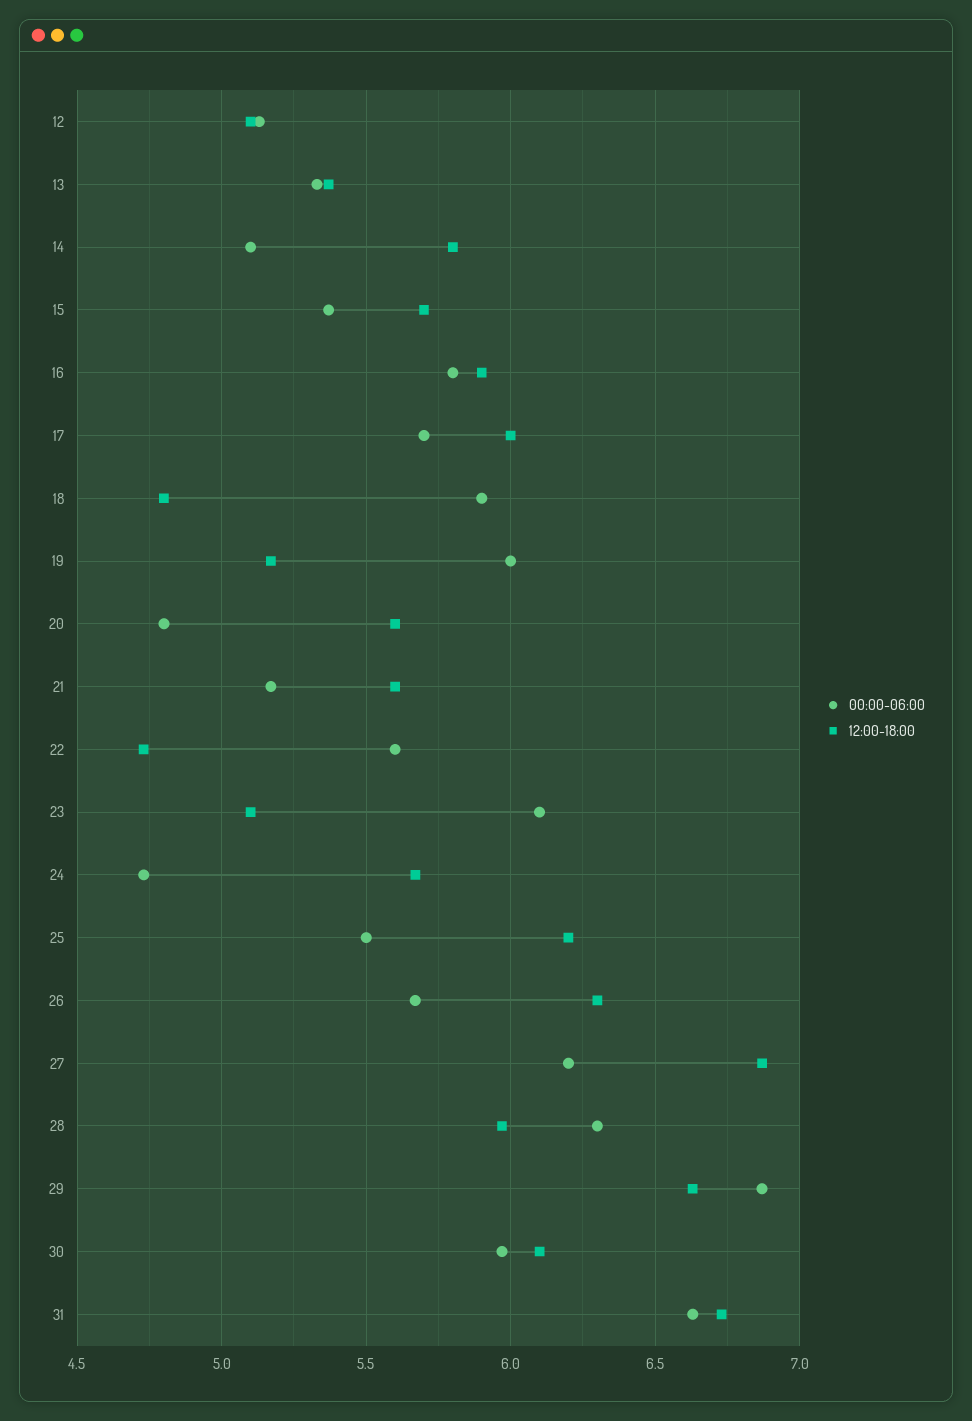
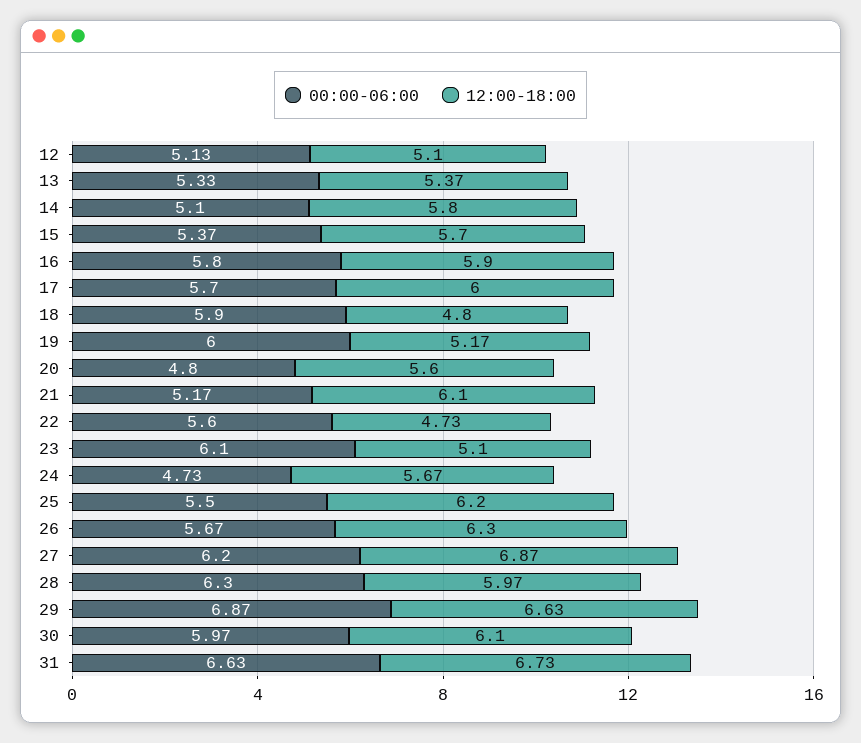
12:00-18:00, 21: 5.6 -> 6.1

